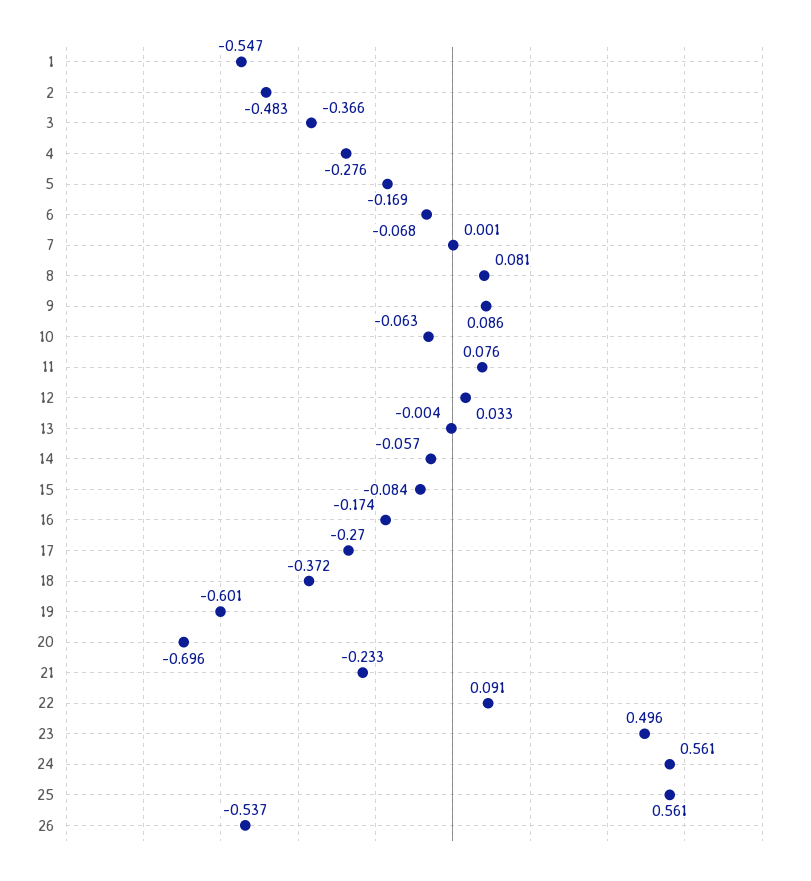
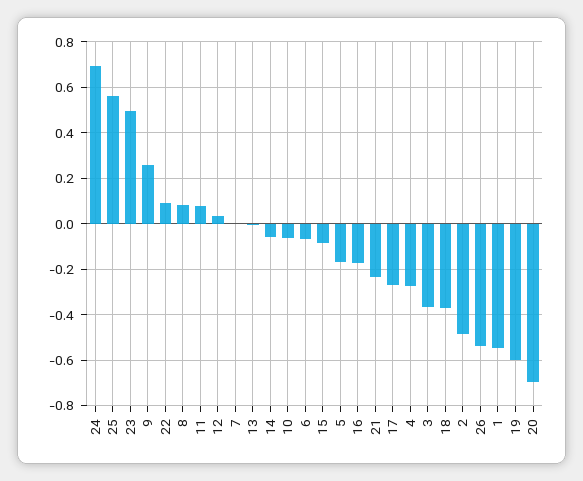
9: 0.086 -> 0.25
24: 0.561 -> 0.7

